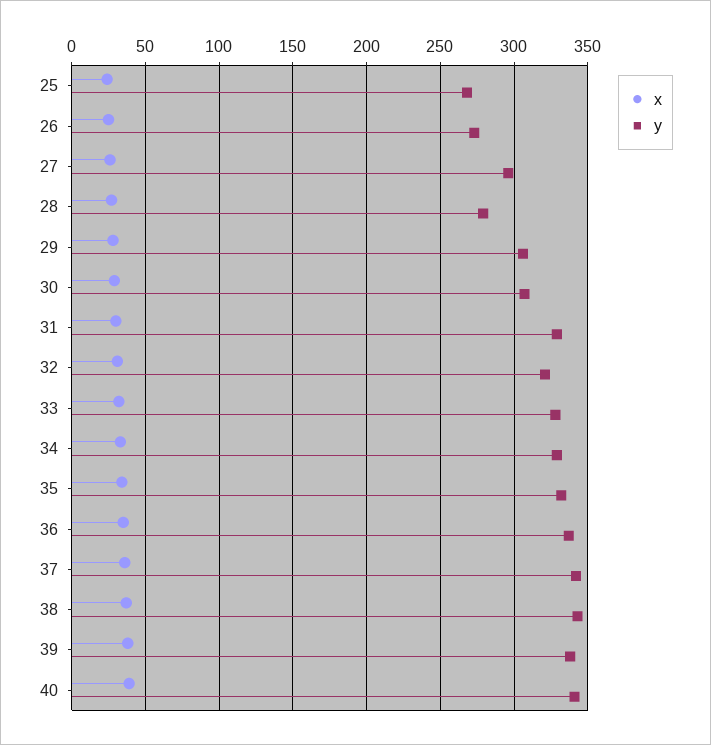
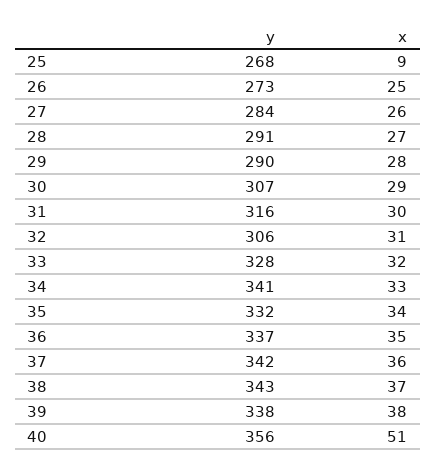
x, 25: 25 -> 9
y, 27: 295 -> 284
y, 28: 280 -> 291
y, 29: 305 -> 290
y, 31: 330 -> 316
y, 32: 320 -> 306
y, 34: 330 -> 341
x, 40: 40 -> 51
y, 40: 340 -> 356

